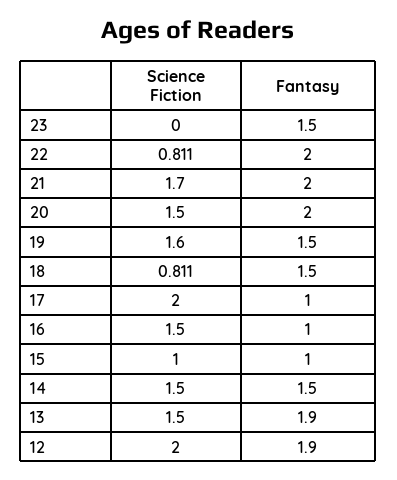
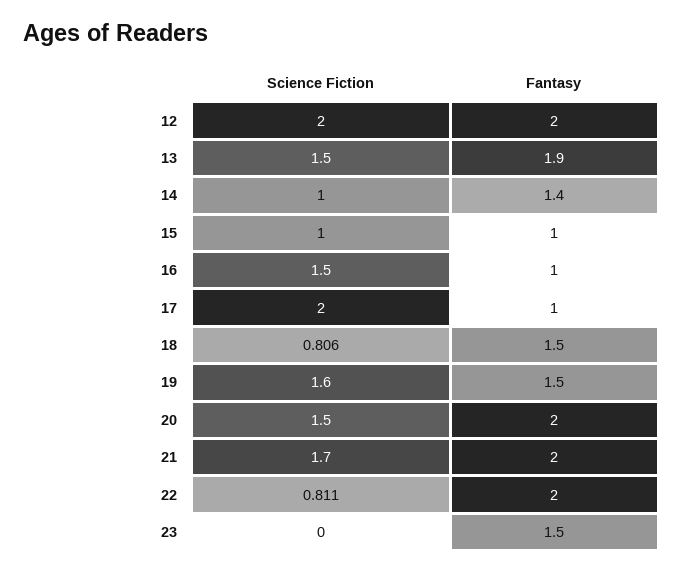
Science Fiction, 18: 0.811 -> 0.806
Science Fiction, 14: 1.5 -> 1
Fantasy, 14: 1.5 -> 1.4
Fantasy, 12: 1.9 -> 2

